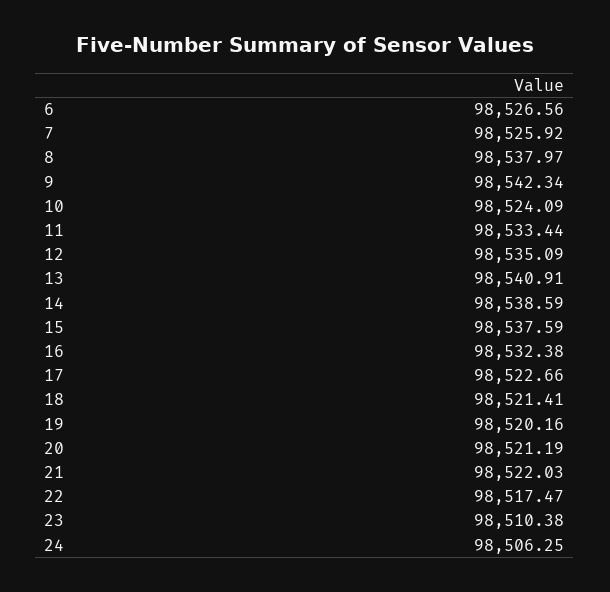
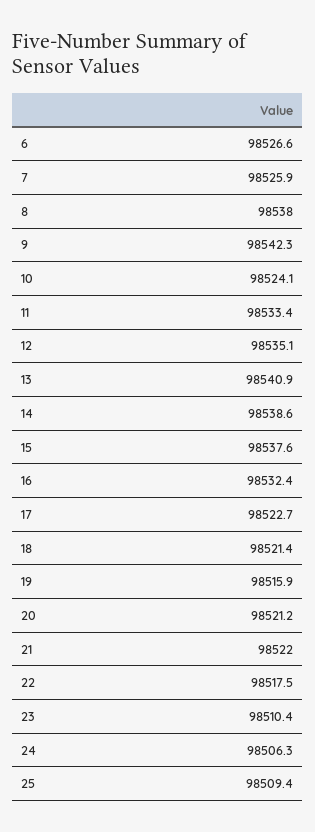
19: 98520.16 -> 98515.9
25: none -> 98509.4

